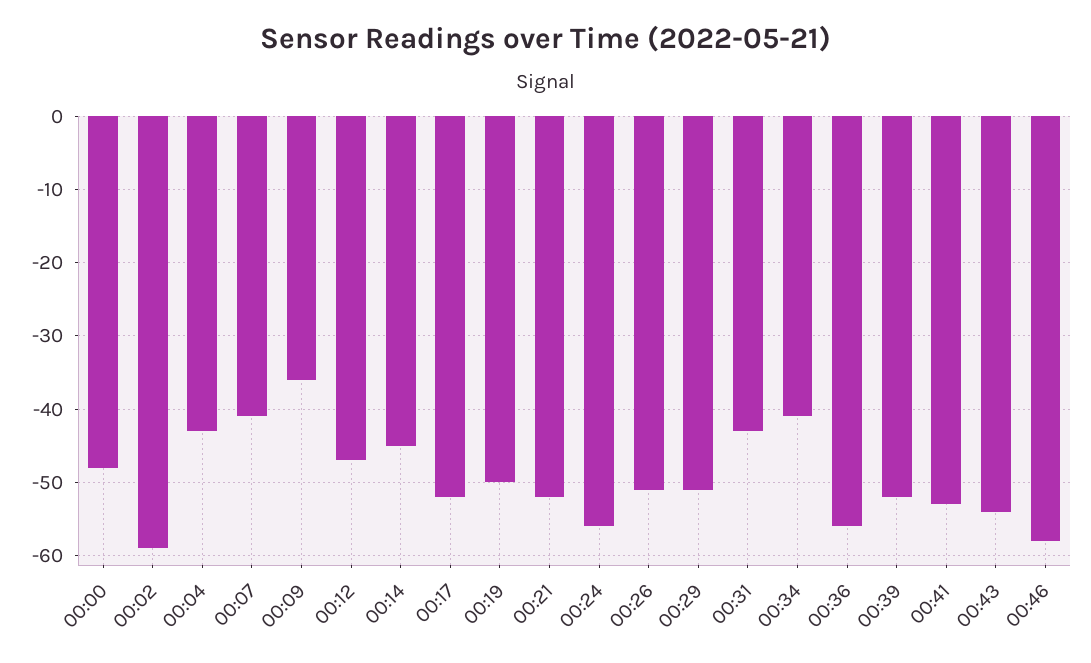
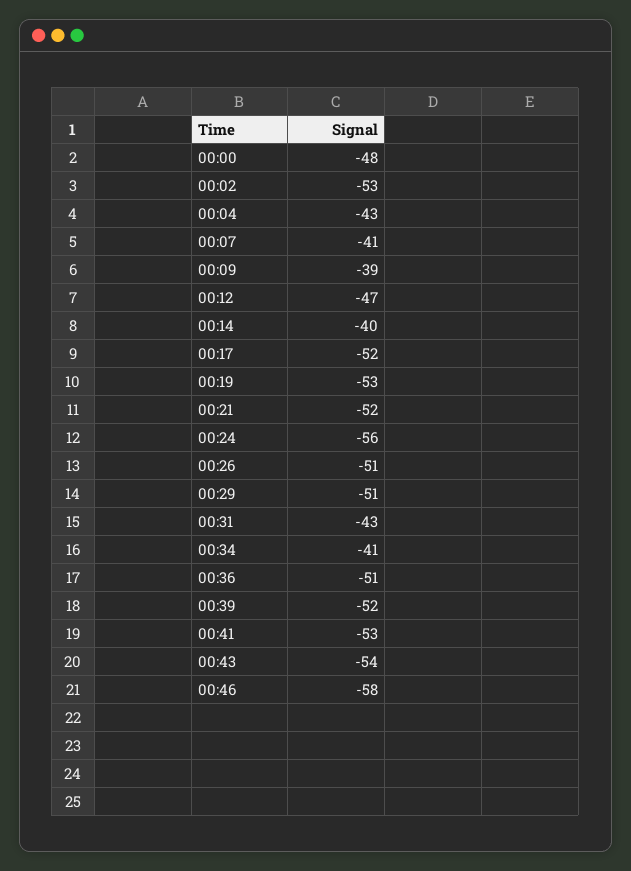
00:02: -59 -> -53
00:09: -36 -> -39
00:14: -45 -> -40
00:19: -50 -> -53
00:36: -56 -> -51

